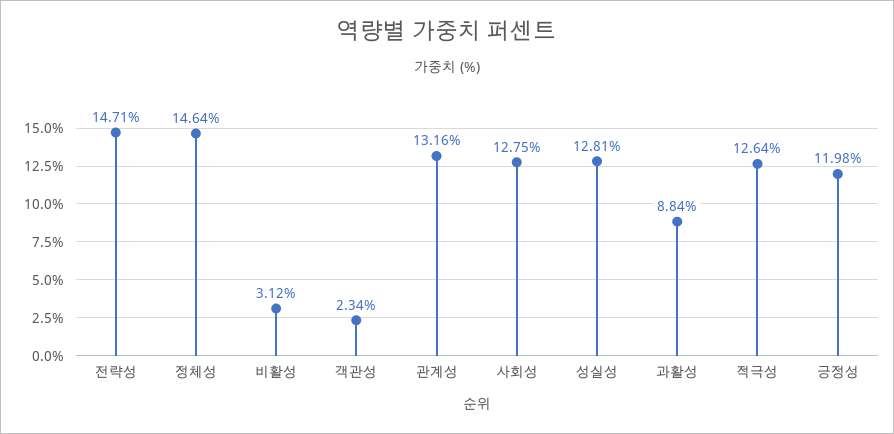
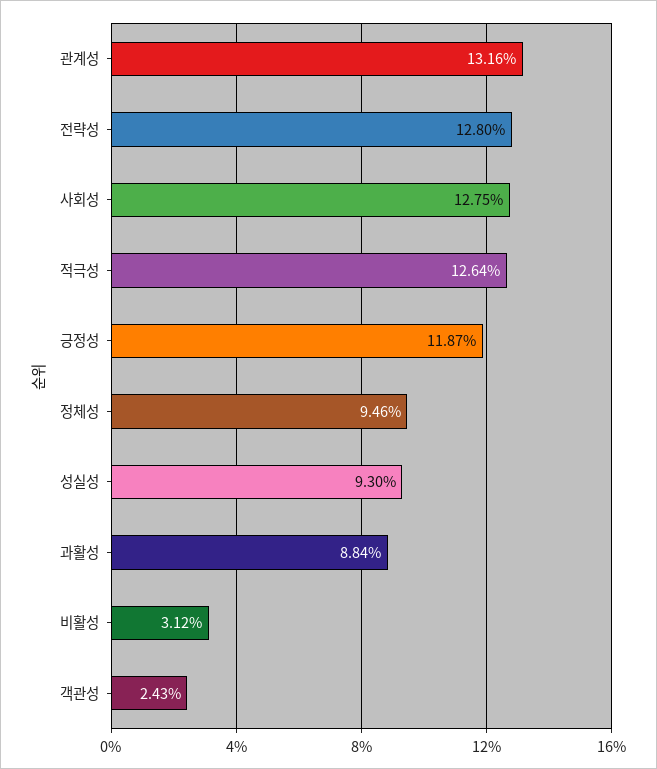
전략성: 14.71 -> 12.8
정체성: 14.64 -> 9.46
객관성: 2.34 -> 2.43
성실성: 12.81 -> 9.3
긍정성: 11.98 -> 11.87

